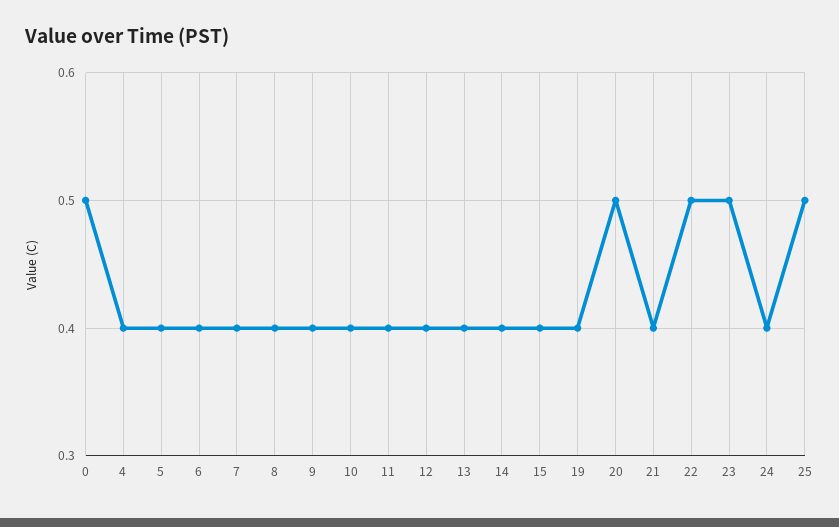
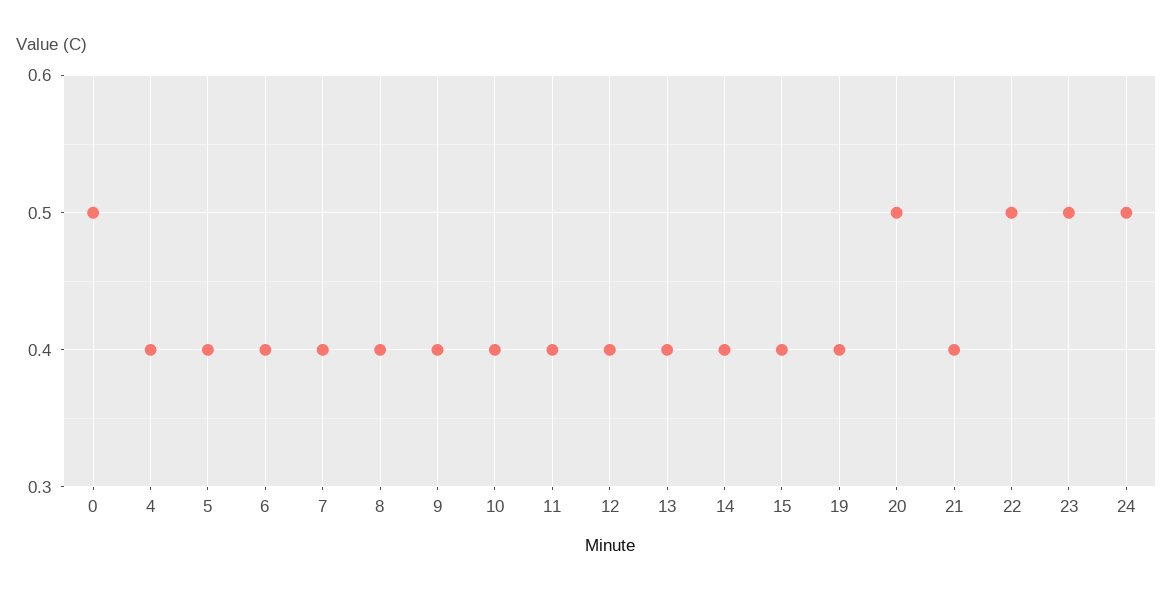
24: 0.4 -> 0.5
25: 0.5 -> none

